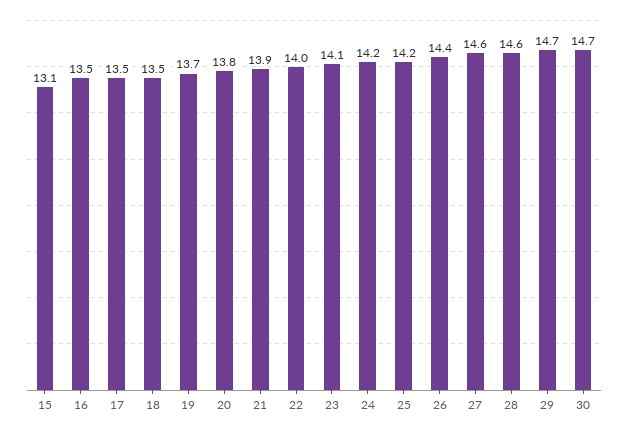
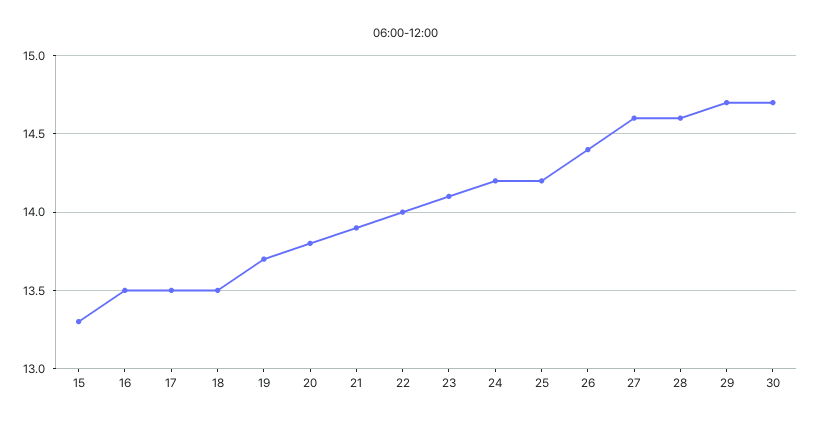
15: 13.1 -> 13.3

